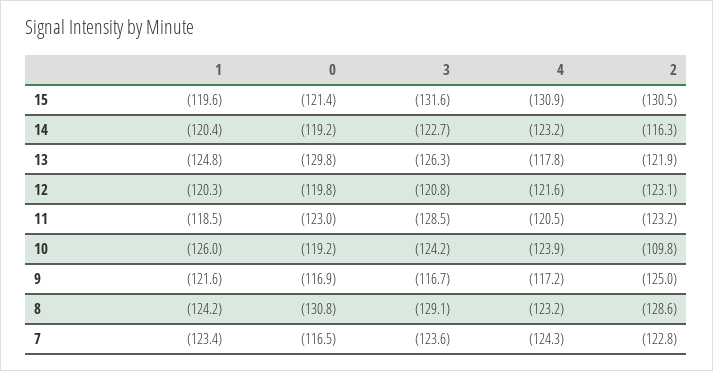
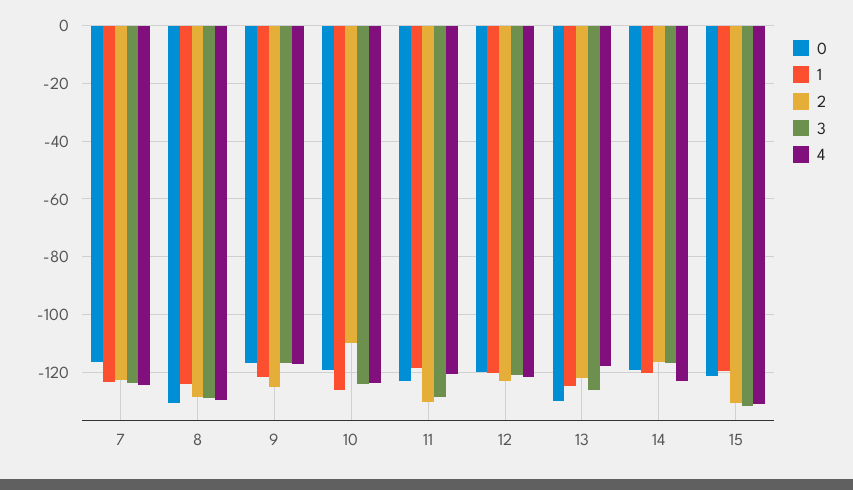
3, 14: -122.7 -> -117.5
2, 11: -123.2 -> -130
4, 8: -123.2 -> -130

